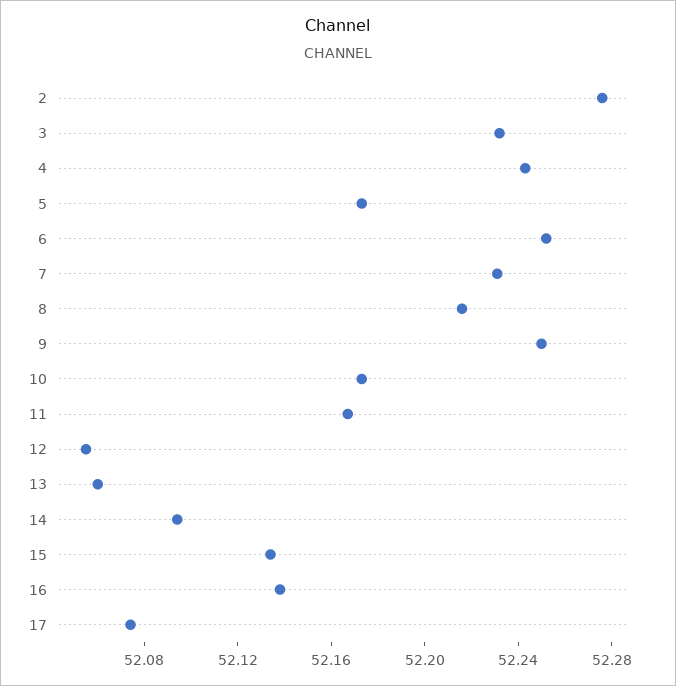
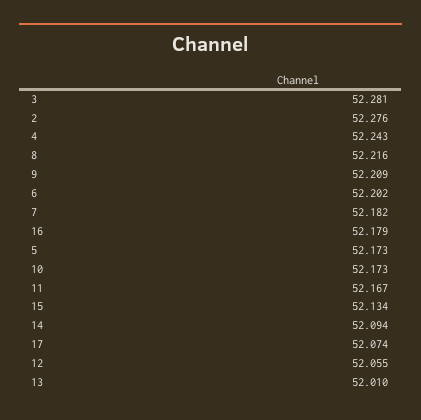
3: 52.23 -> 52.281
6: 52.25 -> 52.202
7: 52.23 -> 52.182
9: 52.25 -> 52.209
13: 52.06 -> 52.01
16: 52.14 -> 52.179

